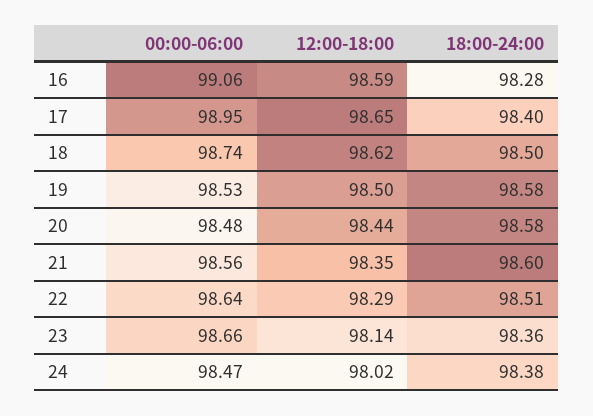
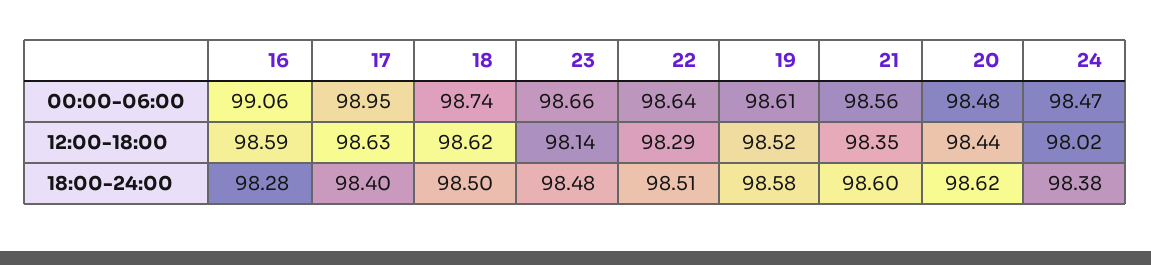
12:00-18:00, 17: 98.65 -> 98.63
00:00-06:00, 19: 98.53 -> 98.61
12:00-18:00, 19: 98.5 -> 98.52
18:00-24:00, 20: 98.58 -> 98.62
18:00-24:00, 23: 98.36 -> 98.48

